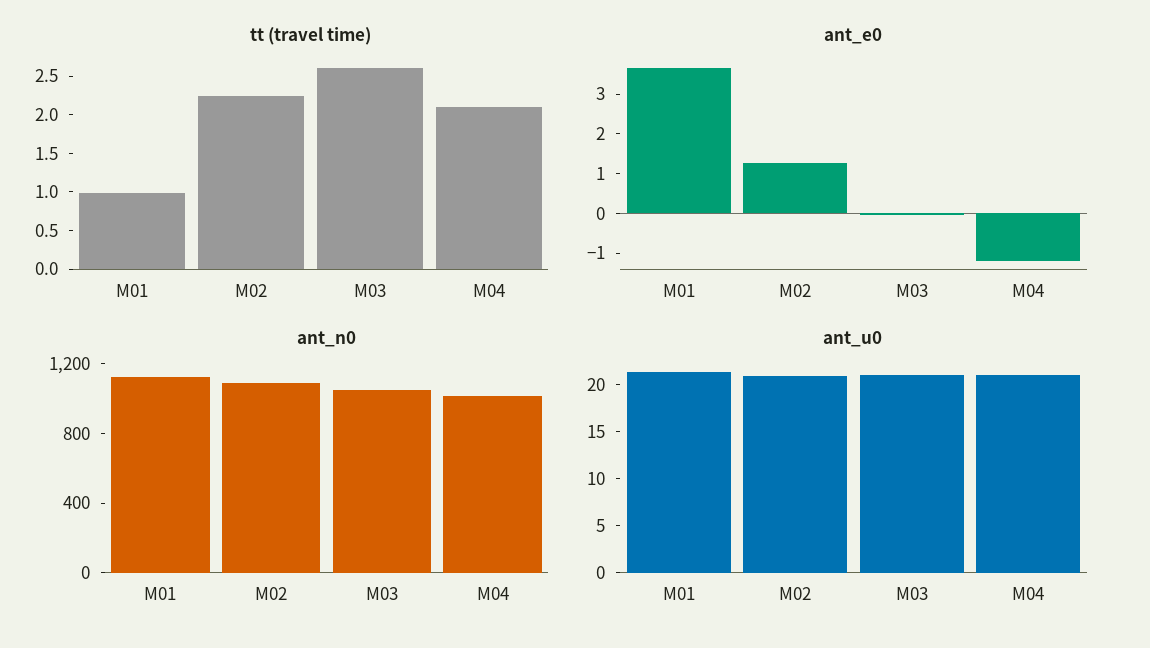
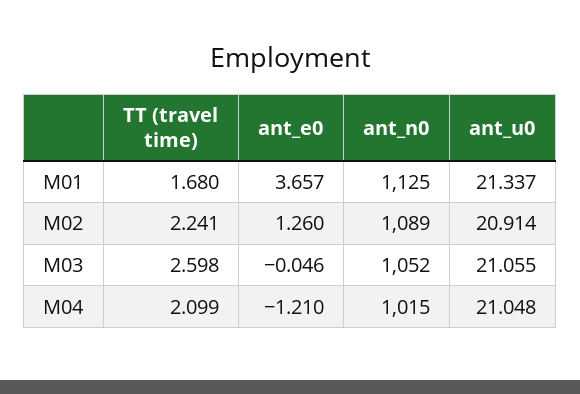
tt (travel time), M01: 1 -> 1.68

